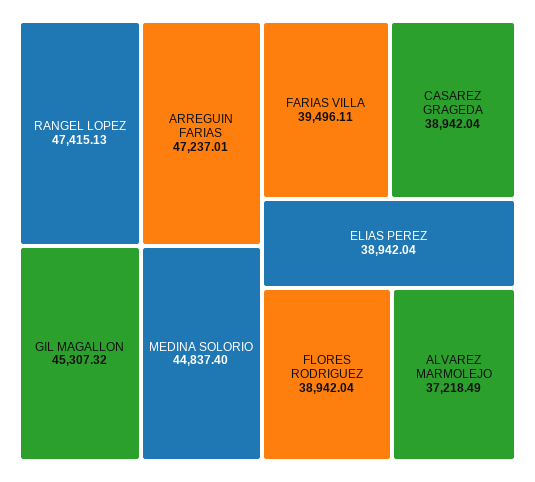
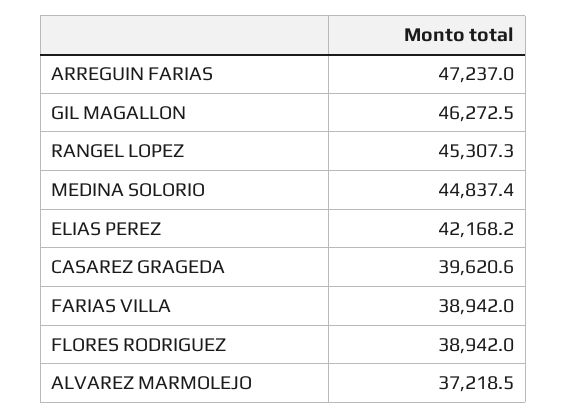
RANGEL LOPEZ: 47415.13 -> 45307.3
GIL MAGALLON: 45307.32 -> 46272.5
FARIAS VILLA: 39496.11 -> 38942
CASAREZ GRAGEDA: 38942.04 -> 39620.6
ELIAS PEREZ: 38942.04 -> 42168.2

